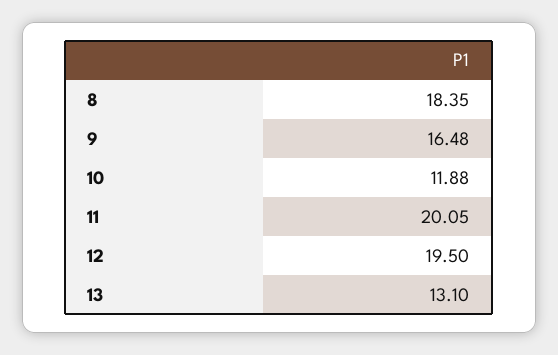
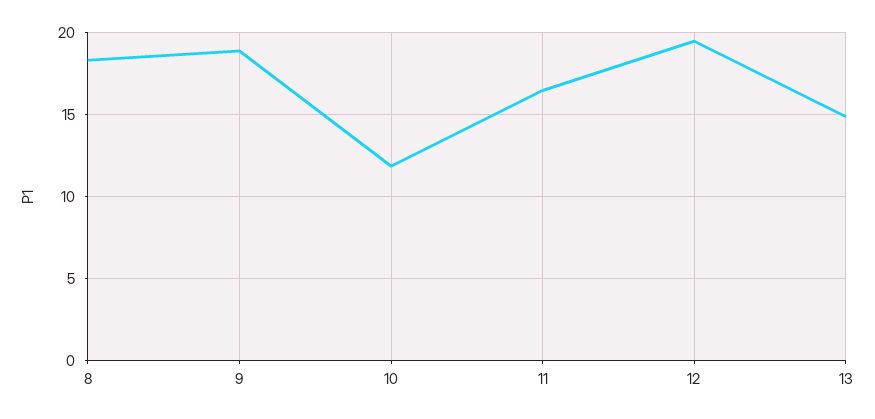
9: 16.48 -> 19
11: 20.05 -> 16.5
13: 13.1 -> 15

